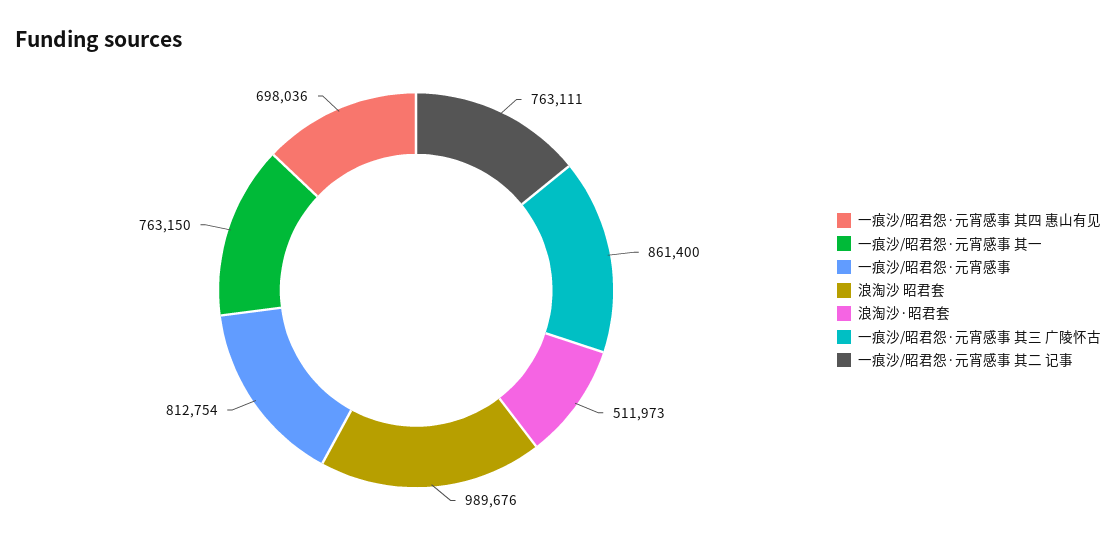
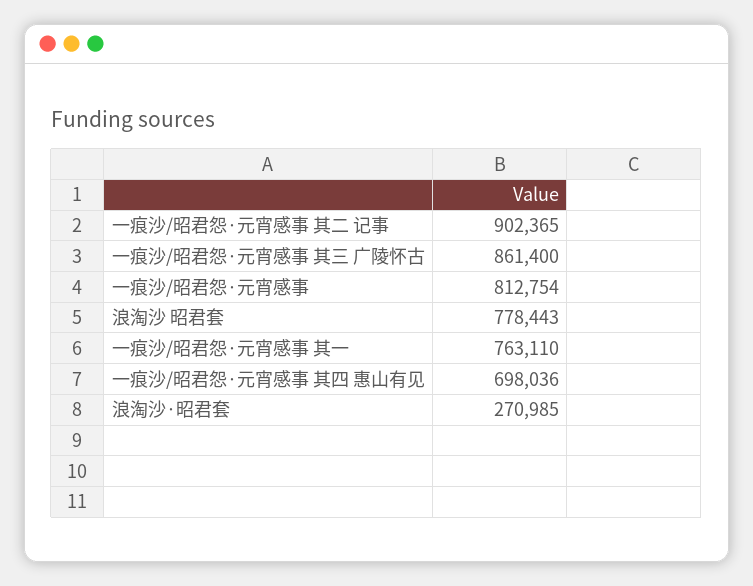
一痕沙/昭君怨·元宵感事 其一: 763150 -> 763110
浪淘沙 昭君套: 989676 -> 778443
浪淘沙·昭君套: 511973 -> 270985
一痕沙/昭君怨·元宵感事 其二 记事: 763111 -> 902365

